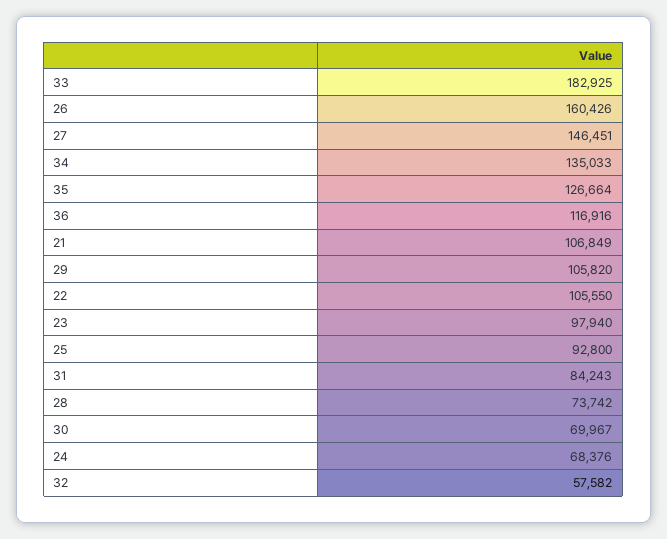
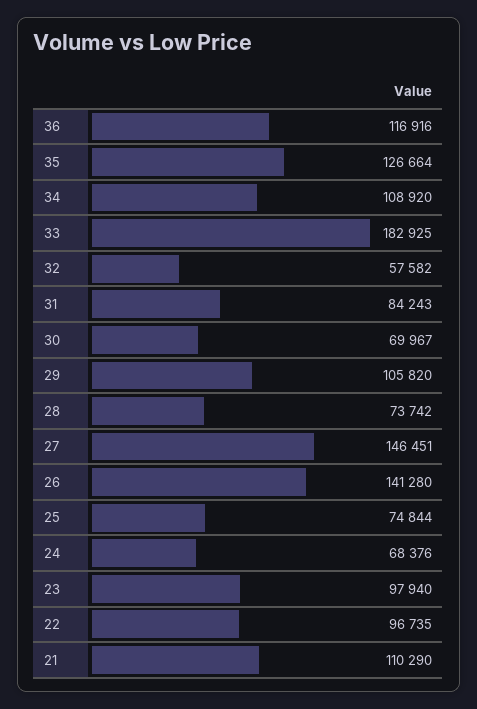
26: 160426 -> 141280
34: 135033 -> 108920
21: 106849 -> 110290
22: 105550 -> 96735
25: 92800 -> 74844

